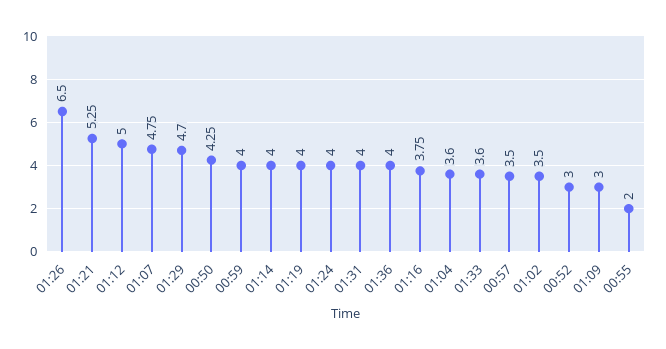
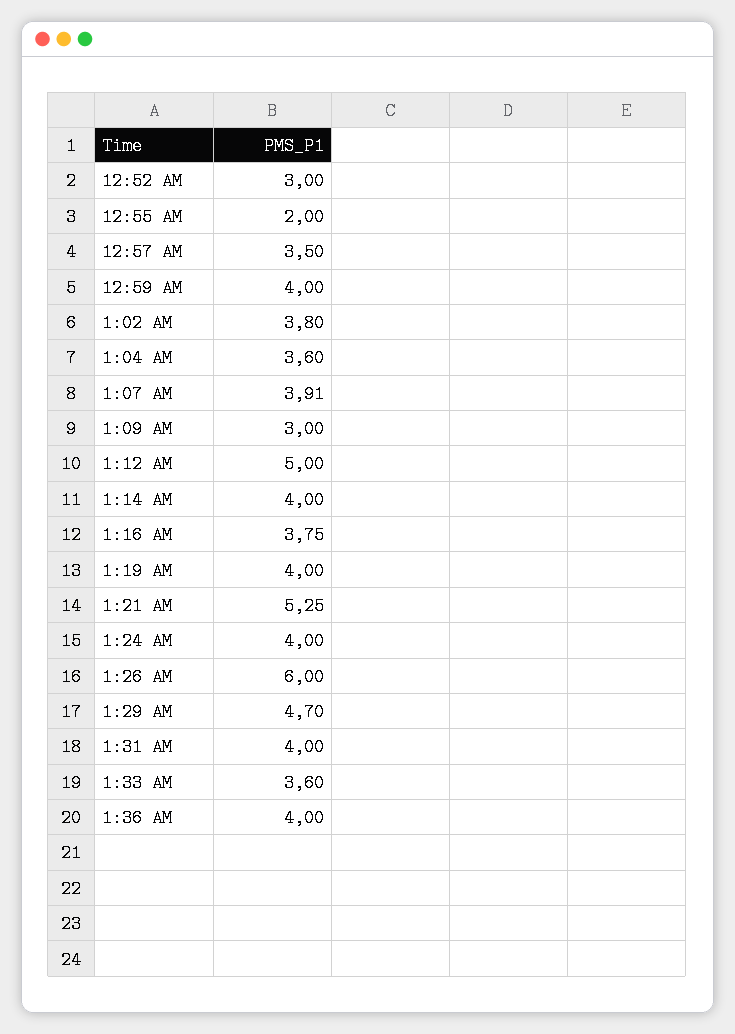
01:26: 6.5 -> 6
01:07: 4.75 -> 3.91
00:50: 4.25 -> none
01:02: 3.5 -> 3.8

